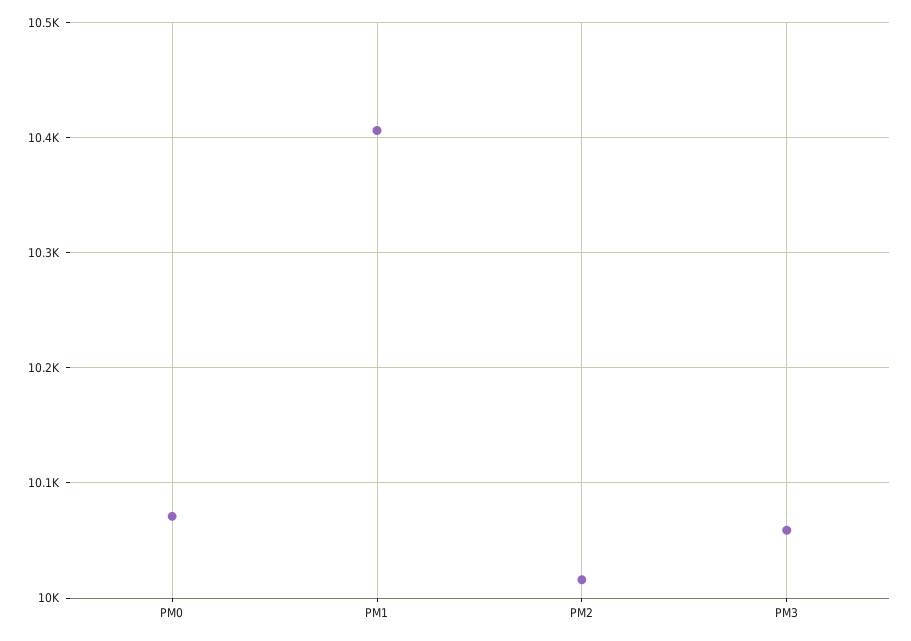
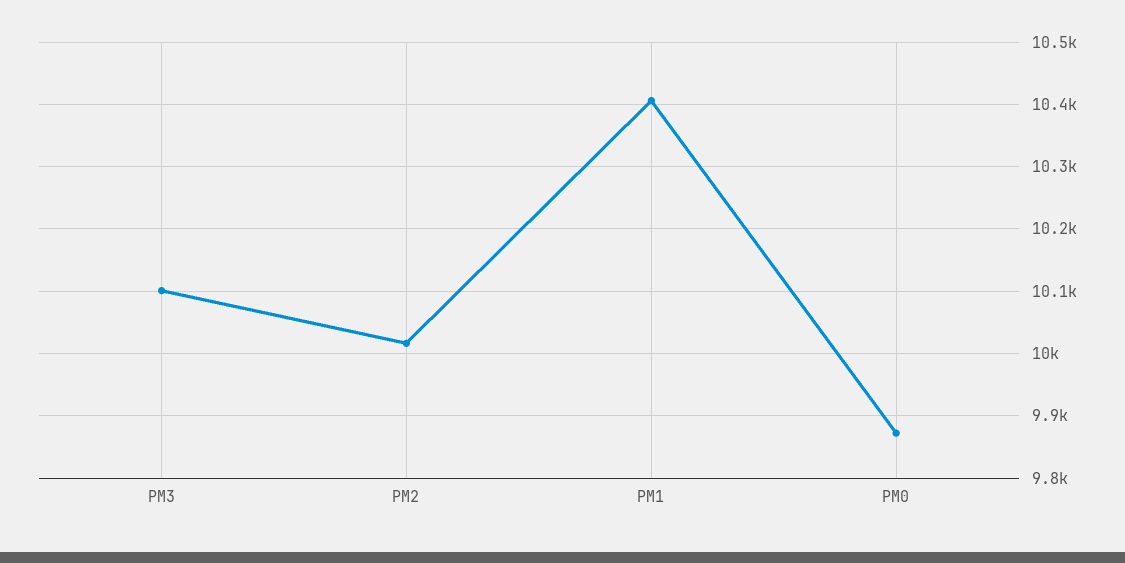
PM0: 10070 -> 9870
PM3: 10060 -> 10100

